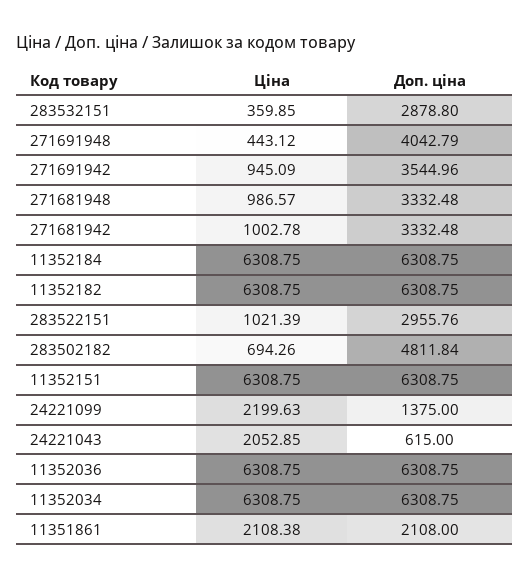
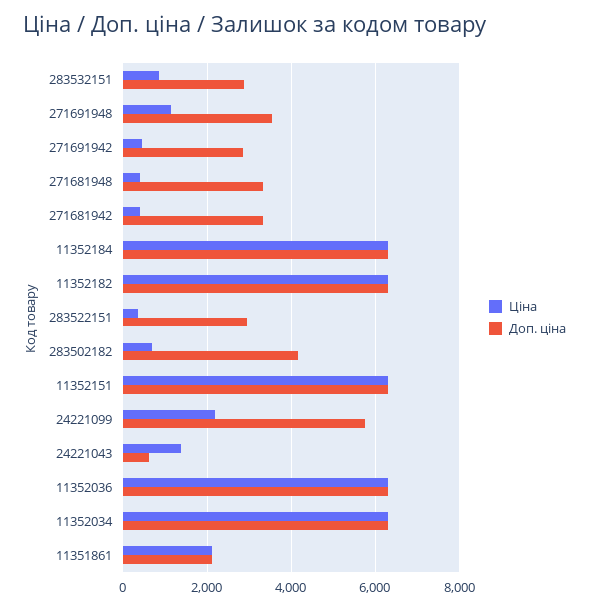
Ціна, 283532151: 359.85 -> 800
Ціна, 271691948: 443.12 -> 1200
Доп. ціна, 271691948: 4042.79 -> 3600
Ціна, 271691942: 945.09 -> 400
Доп. ціна, 271691942: 3544.96 -> 2800
Ціна, 271681948: 986.57 -> 400
Ціна, 271681942: 1002.78 -> 400
Ціна, 283522151: 1021.39 -> 400
Доп. ціна, 283502182: 4811.84 -> 4200
Доп. ціна, 24221099: 1375 -> 5800
Ціна, 24221043: 2052.85 -> 1400

